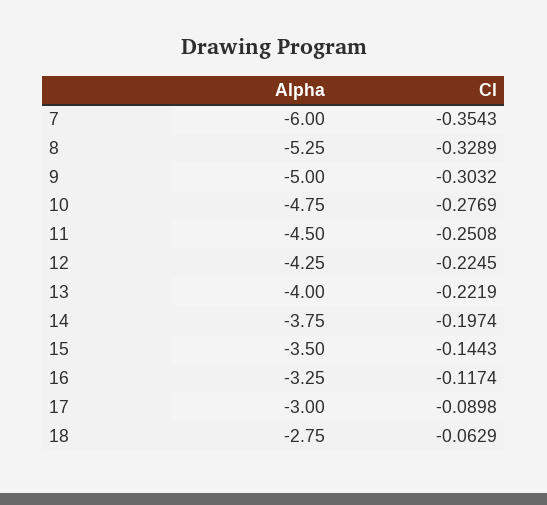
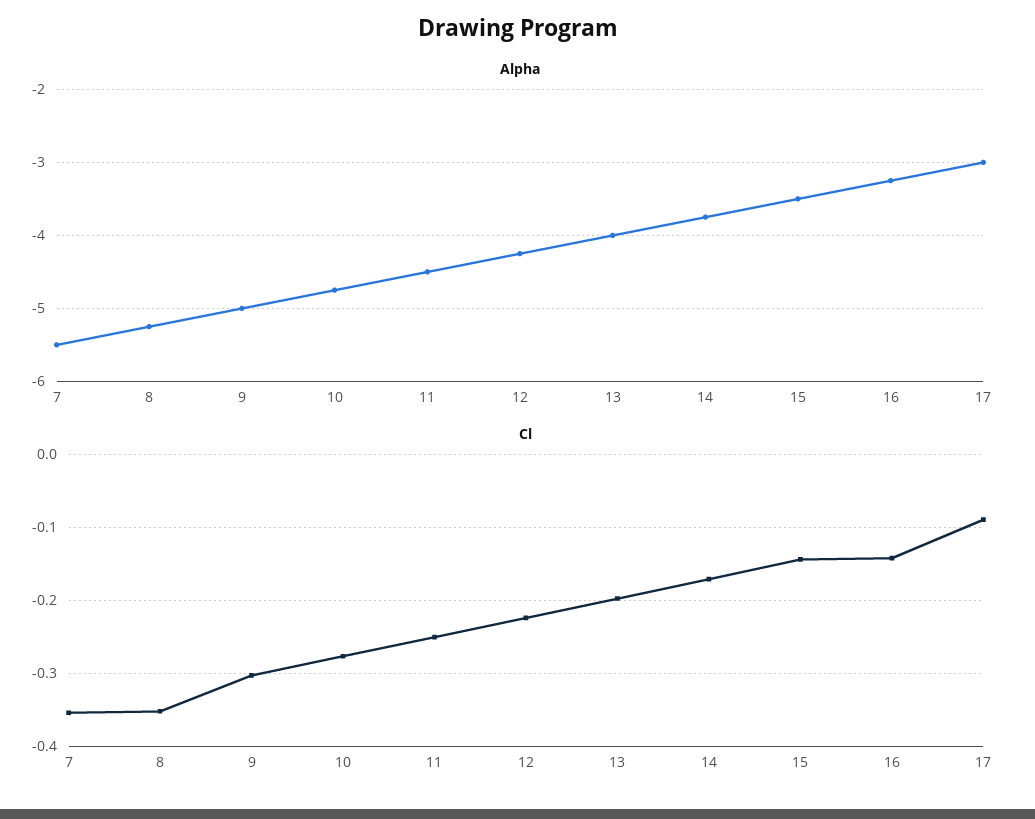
Alpha, 7: -6 -> -5.5
Cl, 8: -0.3289 -> -0.35
Cl, 13: -0.2219 -> -0.2
Cl, 14: -0.1974 -> -0.17
Cl, 16: -0.1174 -> -0.14
Alpha, 18: -2.75 -> none
Cl, 18: -0.0629 -> none

